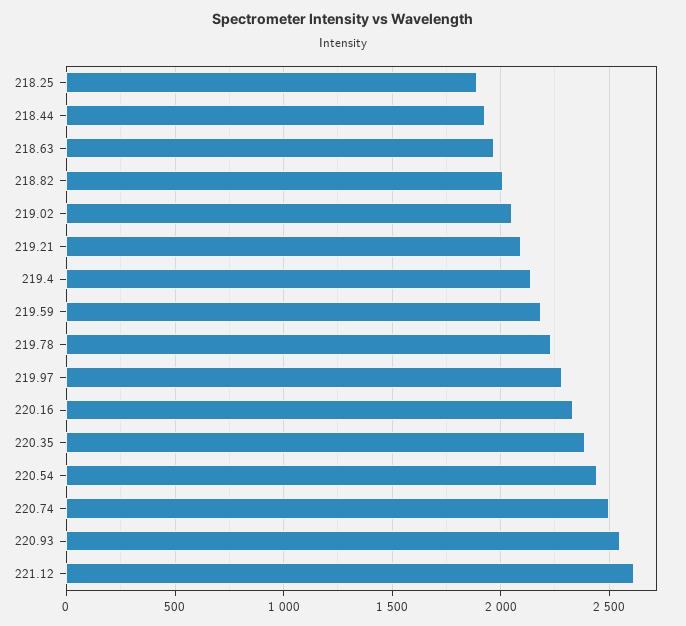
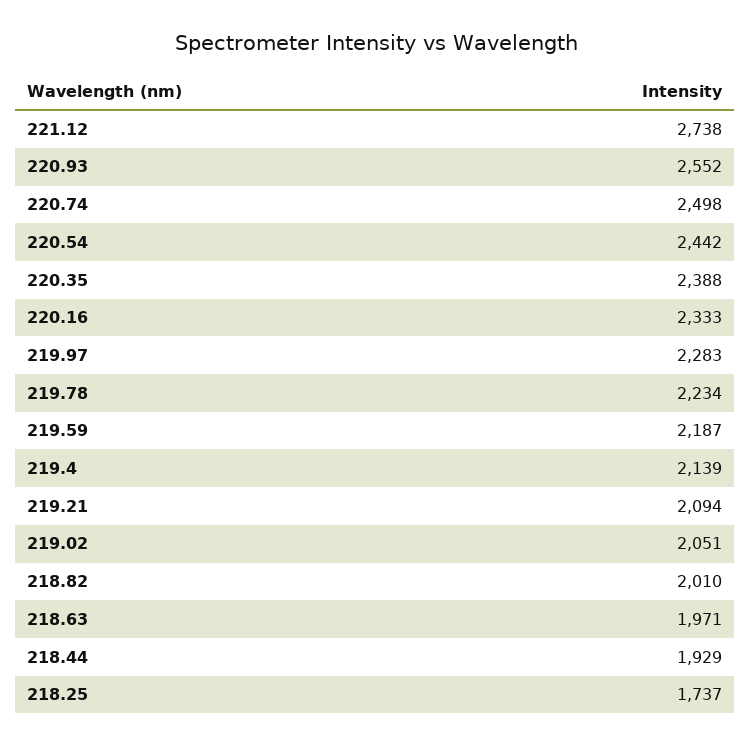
218.25: 1900 -> 1737
221.12: 2600 -> 2738

